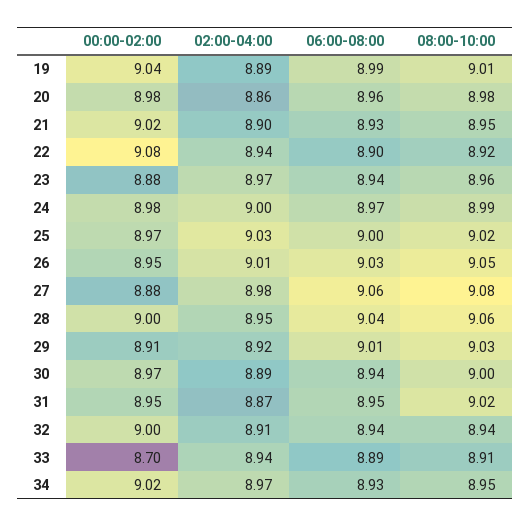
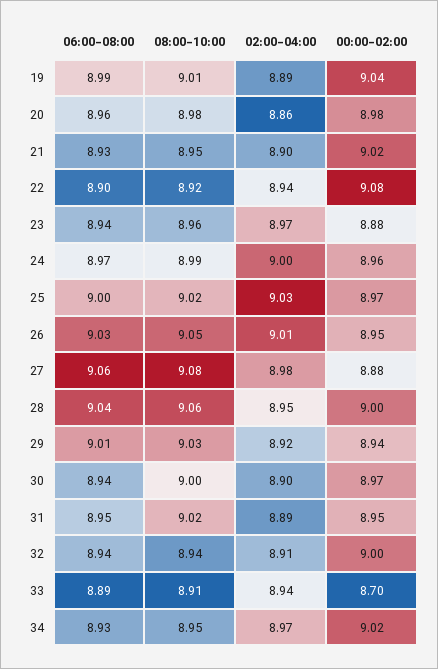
00:00-02:00, 24: 8.98 -> 8.96
00:00-02:00, 29: 8.91 -> 8.94
02:00-04:00, 30: 8.89 -> 8.9
02:00-04:00, 31: 8.87 -> 8.89

